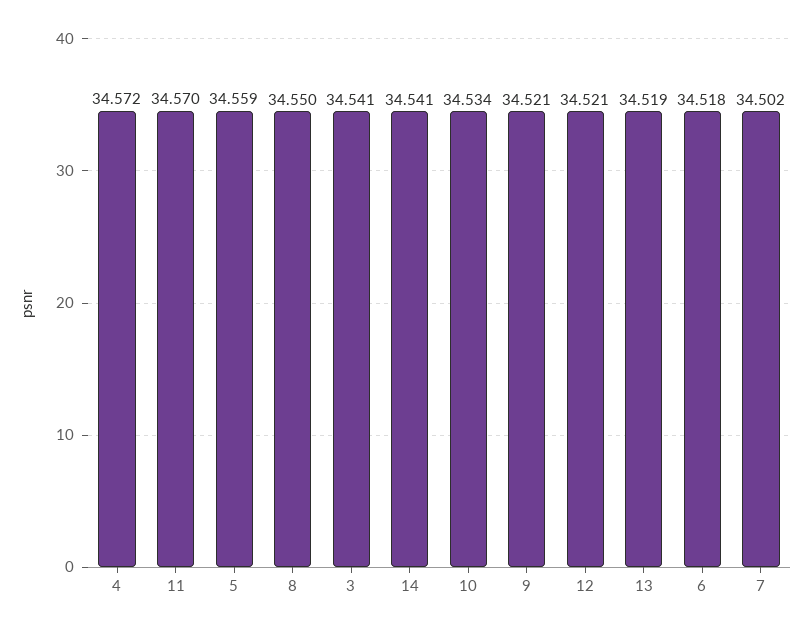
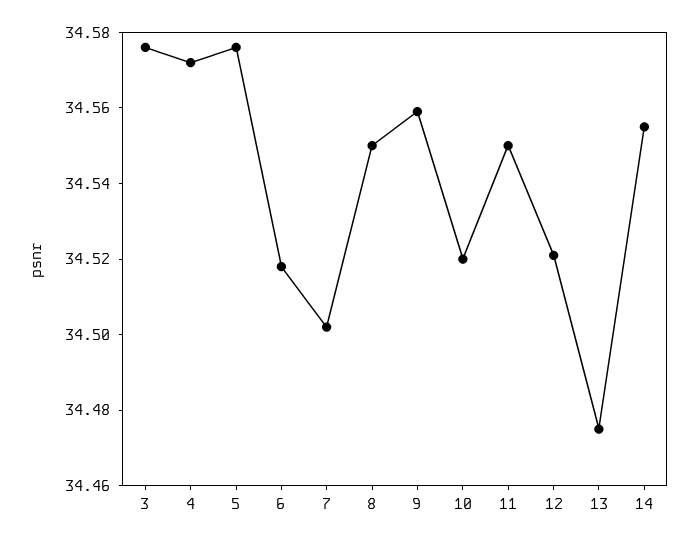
11: 34.57 -> 34.55
5: 34.559 -> 34.575
3: 34.541 -> 34.575
14: 34.541 -> 34.555
10: 34.534 -> 34.52
9: 34.521 -> 34.56
13: 34.519 -> 34.475

